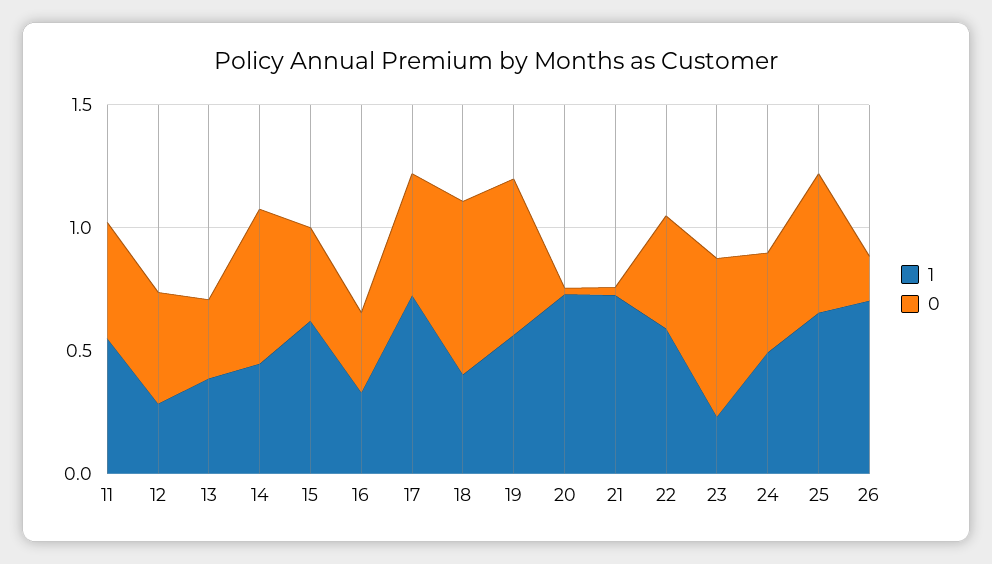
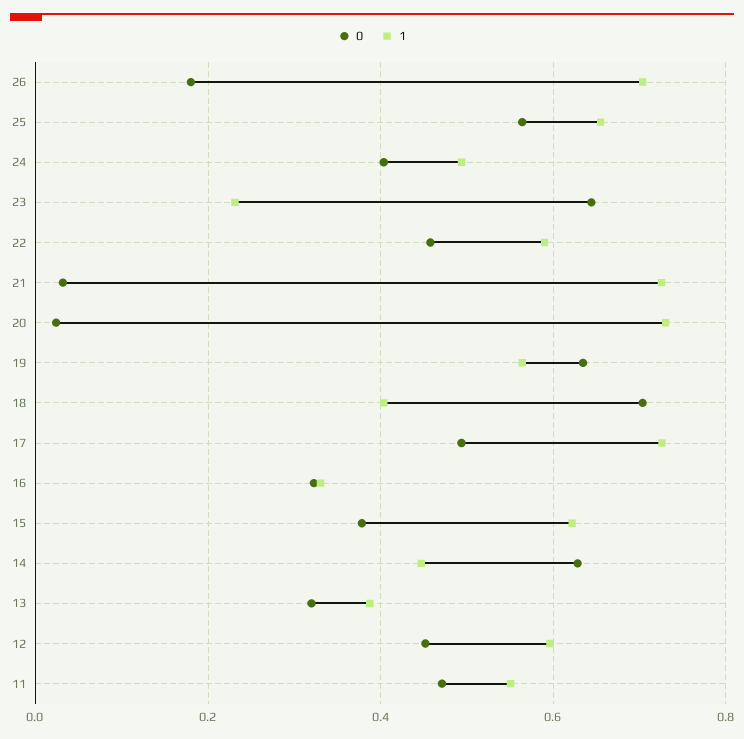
1, 12: 0.3 -> 0.6

